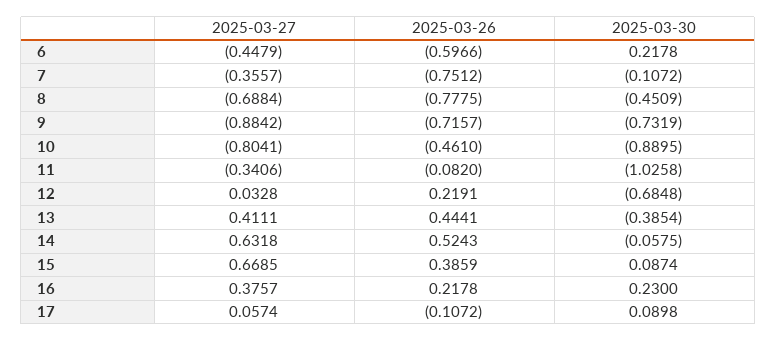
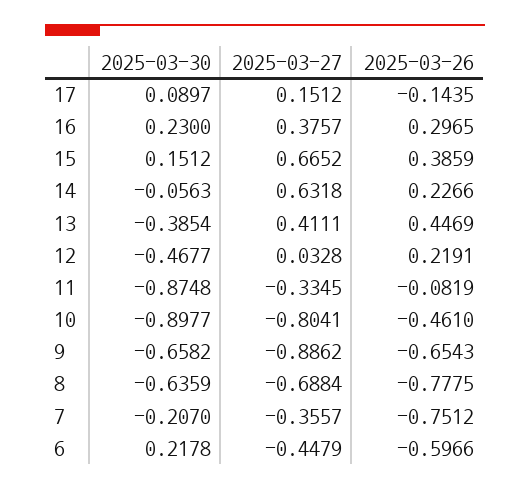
2025-03-30, 7: -0.1072 -> -0.207
2025-03-30, 8: -0.4509 -> -0.6359
2025-03-27, 9: -0.8842 -> -0.8862
2025-03-26, 9: -0.7157 -> -0.6543
2025-03-30, 9: -0.7319 -> -0.6582
2025-03-30, 10: -0.8895 -> -0.8977
2025-03-27, 11: -0.3406 -> -0.3345
2025-03-26, 11: -0.082 -> -0.0819
2025-03-30, 11: -1.0258 -> -0.8748
2025-03-30, 12: -0.6848 -> -0.4677
2025-03-26, 13: 0.4441 -> 0.4469
2025-03-26, 14: 0.5243 -> 0.2266
2025-03-30, 14: -0.0575 -> -0.0563
2025-03-27, 15: 0.6685 -> 0.6652
2025-03-30, 15: 0.0874 -> 0.1512
2025-03-26, 16: 0.2178 -> 0.2965
2025-03-27, 17: 0.0574 -> 0.1512
2025-03-26, 17: -0.1072 -> -0.1435
2025-03-30, 17: 0.0898 -> 0.0897

